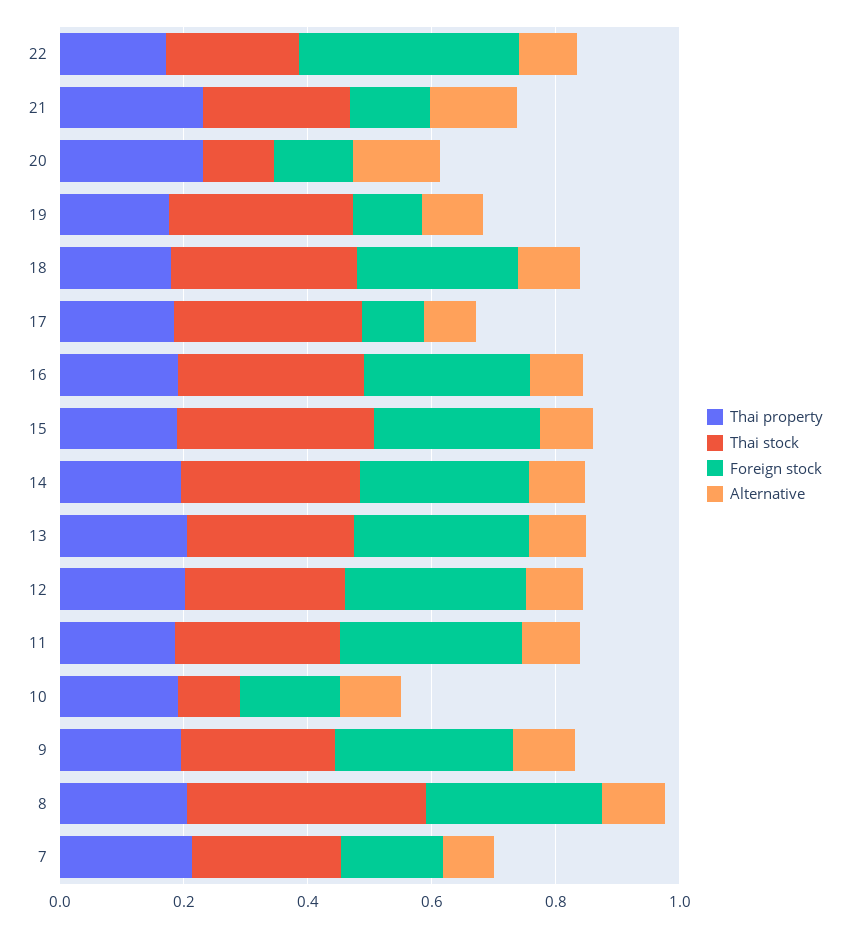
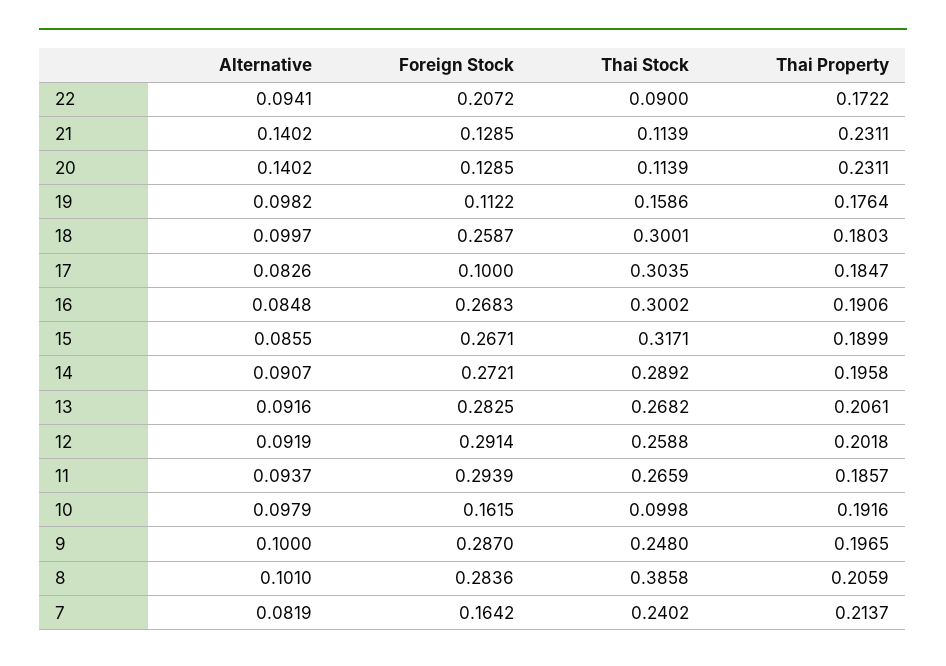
Thai stock, 22: 0.2 -> 0.09
Foreign stock, 22: 0.35 -> 0.2072
Thai stock, 21: 0.25 -> 0.1139
Thai stock, 19: 0.3 -> 0.1586

